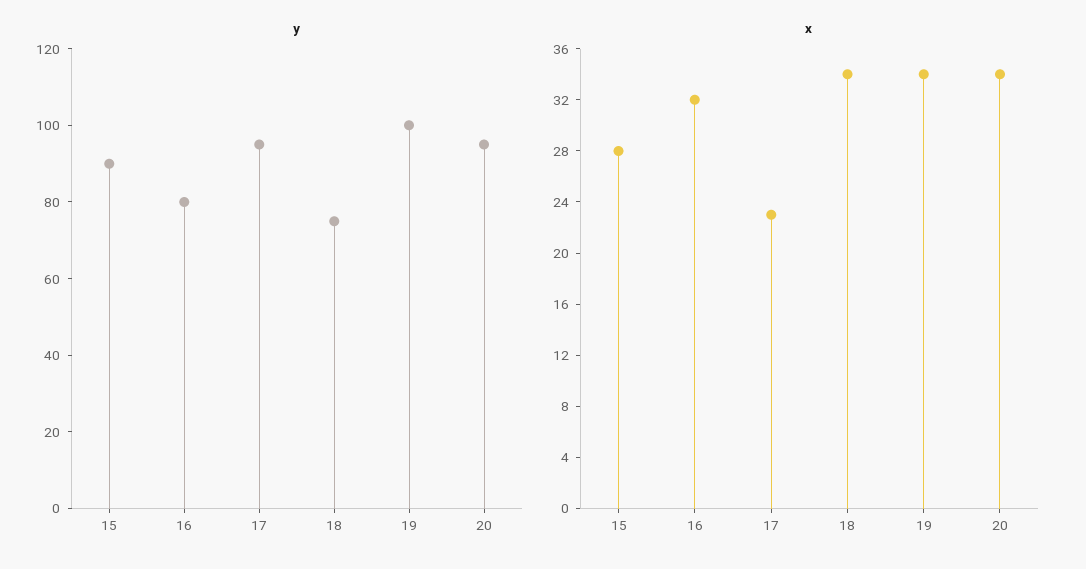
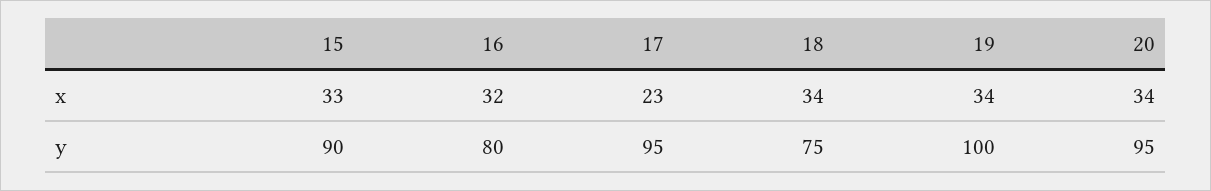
x, 15: 28 -> 33

